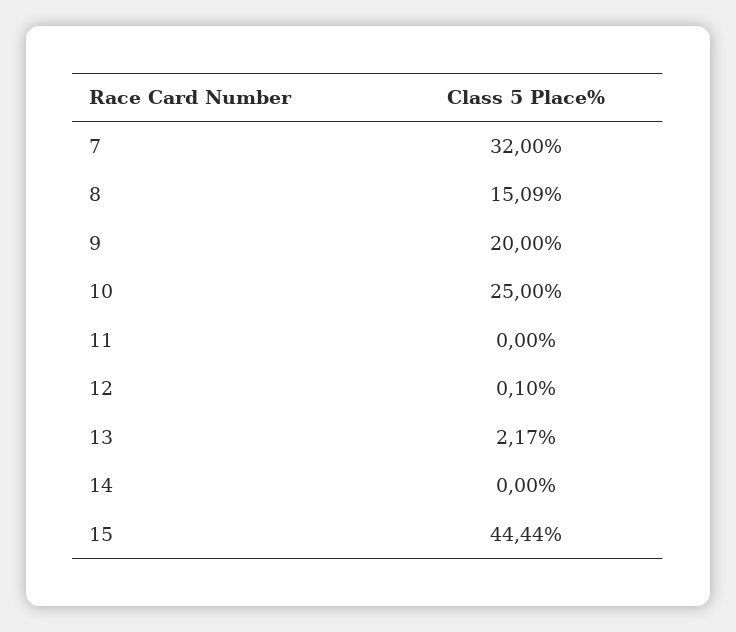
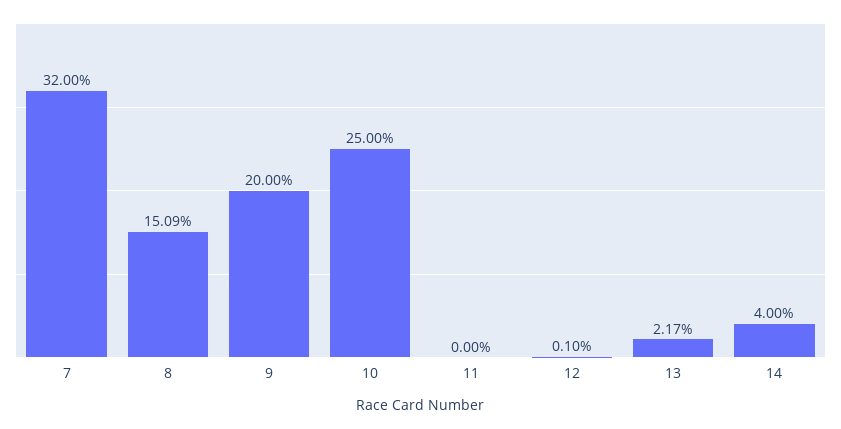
14: 0 -> 4
15: 44.44 -> none

